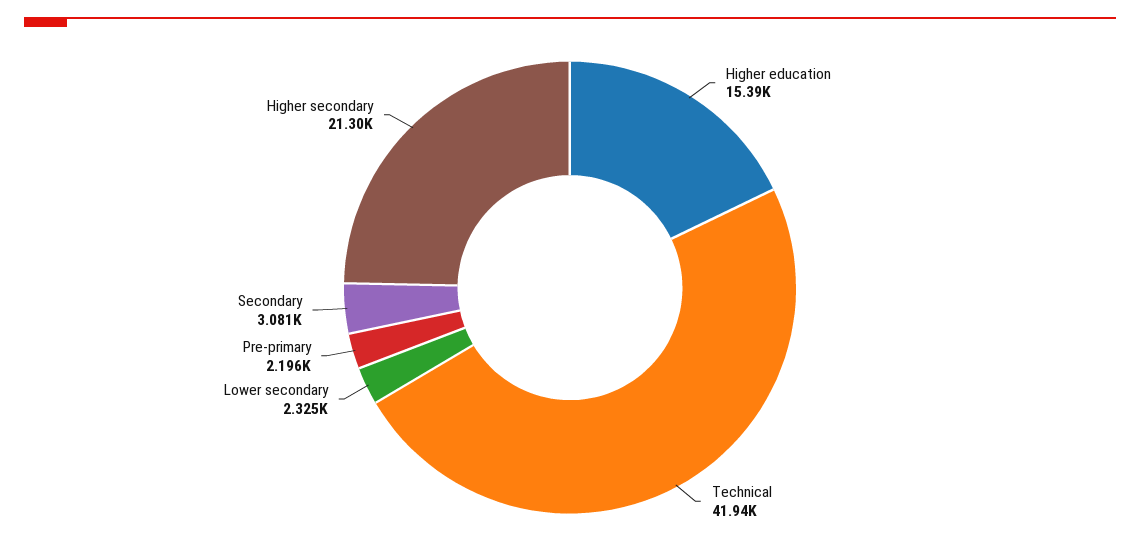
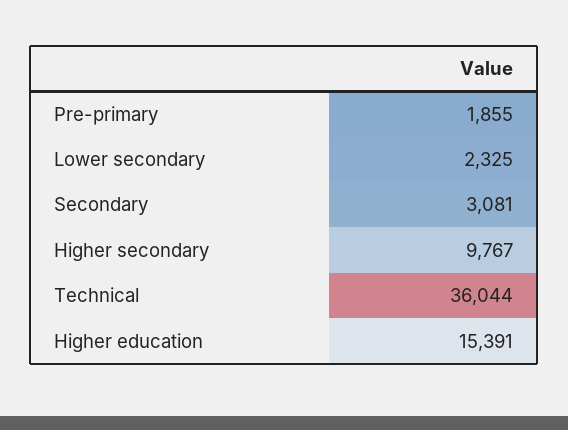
Technical: 41940 -> 36044
Pre-primary: 2196 -> 1855
Higher secondary: 21300 -> 9767

